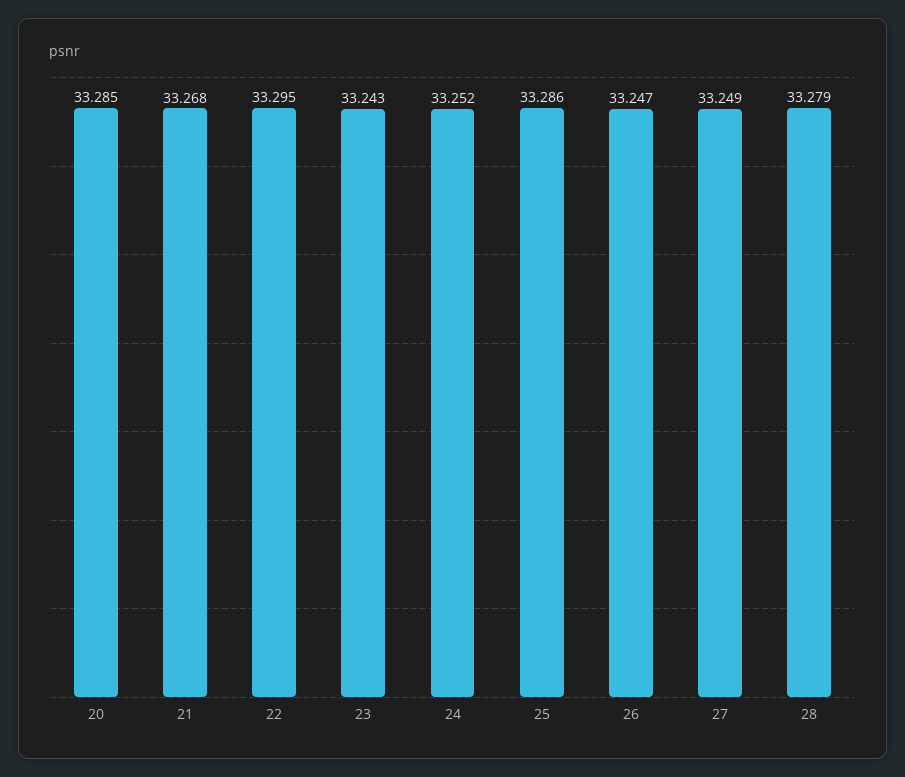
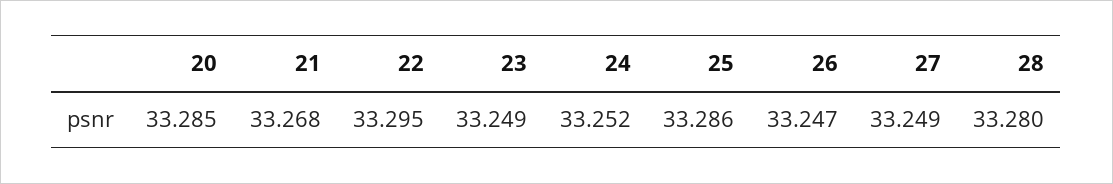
23: 33.243 -> 33.249
28: 33.279 -> 33.28

